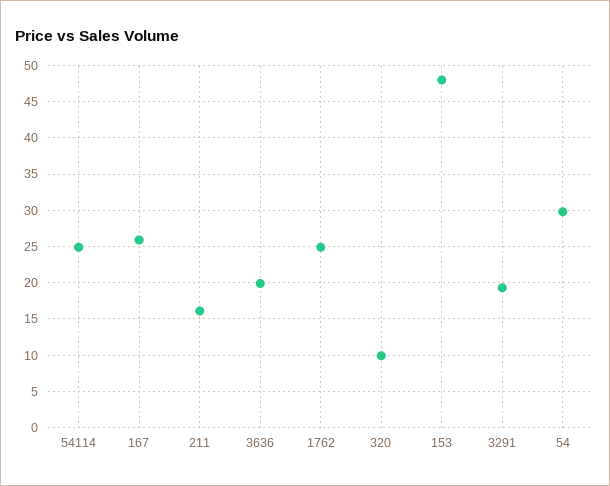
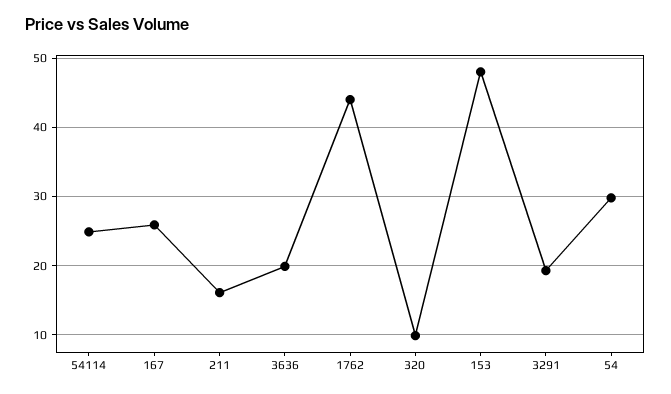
1762: 25 -> 44

